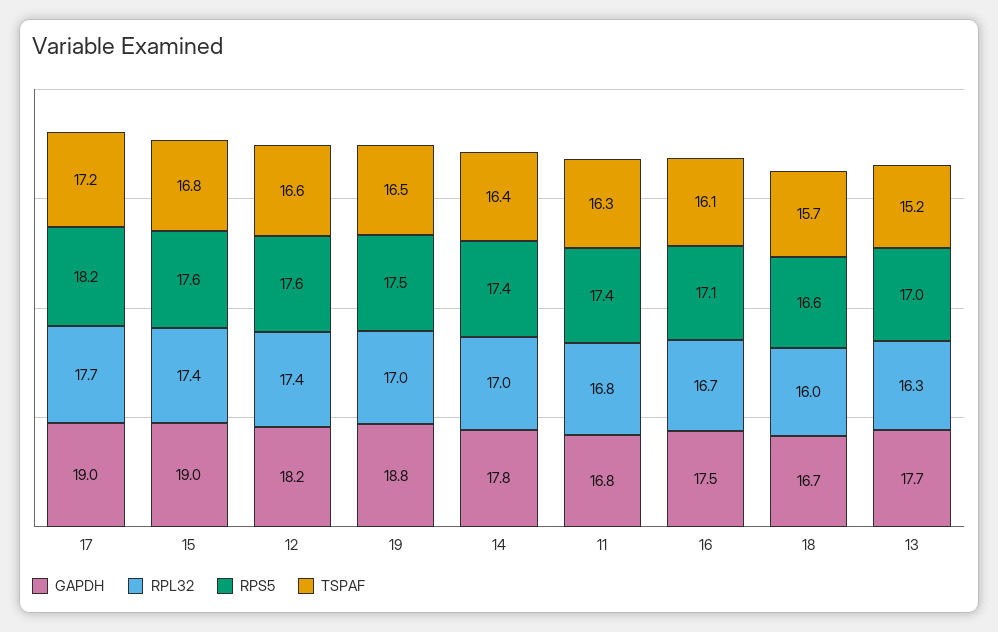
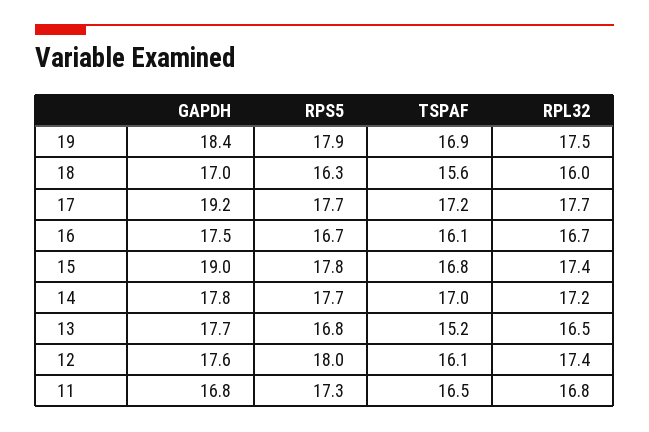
GAPDH, 17: 19 -> 19.2
RPS5, 17: 18.2 -> 17.7
RPS5, 15: 17.6 -> 17.8
GAPDH, 12: 18.2 -> 17.6
RPS5, 12: 17.6 -> 18
TSPAF, 12: 16.6 -> 16.1
GAPDH, 19: 18.8 -> 18.4
RPL32, 19: 17 -> 17.5
RPS5, 19: 17.5 -> 17.9
TSPAF, 19: 16.5 -> 16.9
RPL32, 14: 17 -> 17.2
RPS5, 14: 17.4 -> 17.7
TSPAF, 14: 16.4 -> 17
RPS5, 11: 17.4 -> 17.3
TSPAF, 11: 16.3 -> 16.5
RPS5, 16: 17.1 -> 16.7
GAPDH, 18: 16.7 -> 17
RPS5, 18: 16.6 -> 16.3
TSPAF, 18: 15.7 -> 15.6
RPL32, 13: 16.3 -> 16.5
RPS5, 13: 17 -> 16.8

